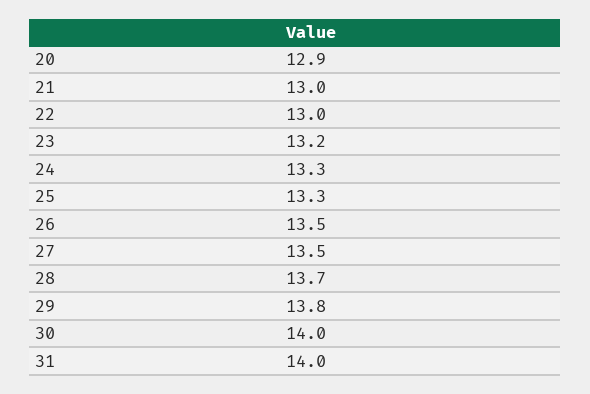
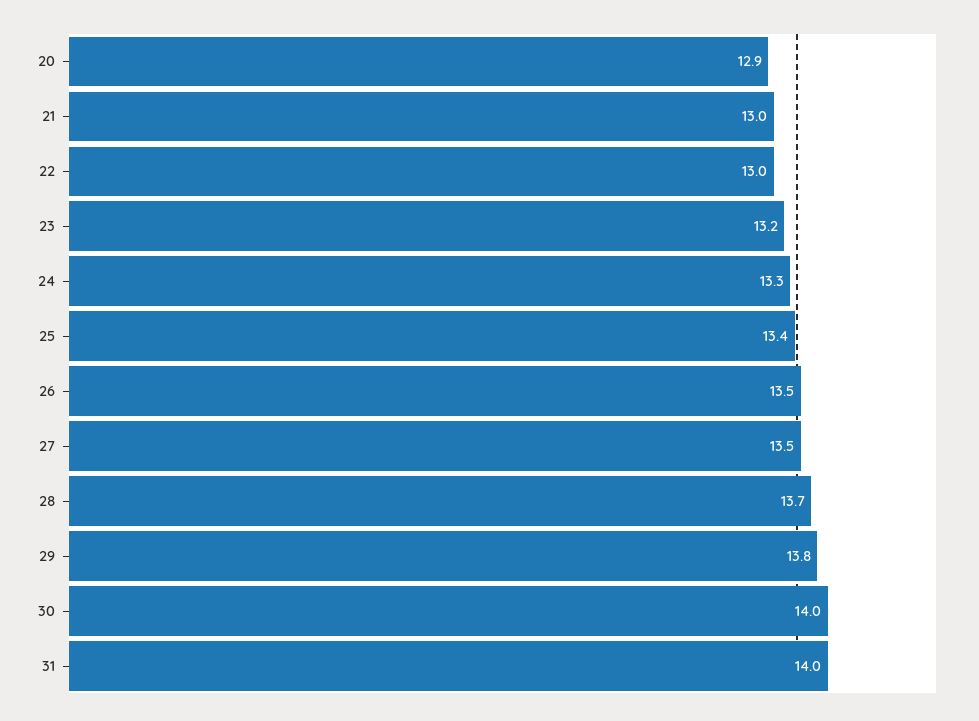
25: 13.3 -> 13.4

